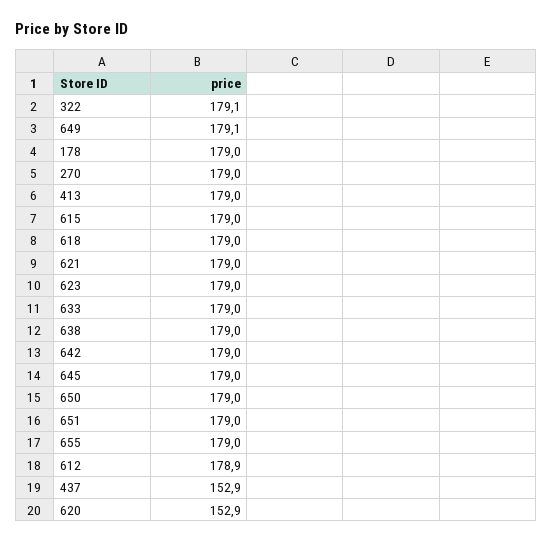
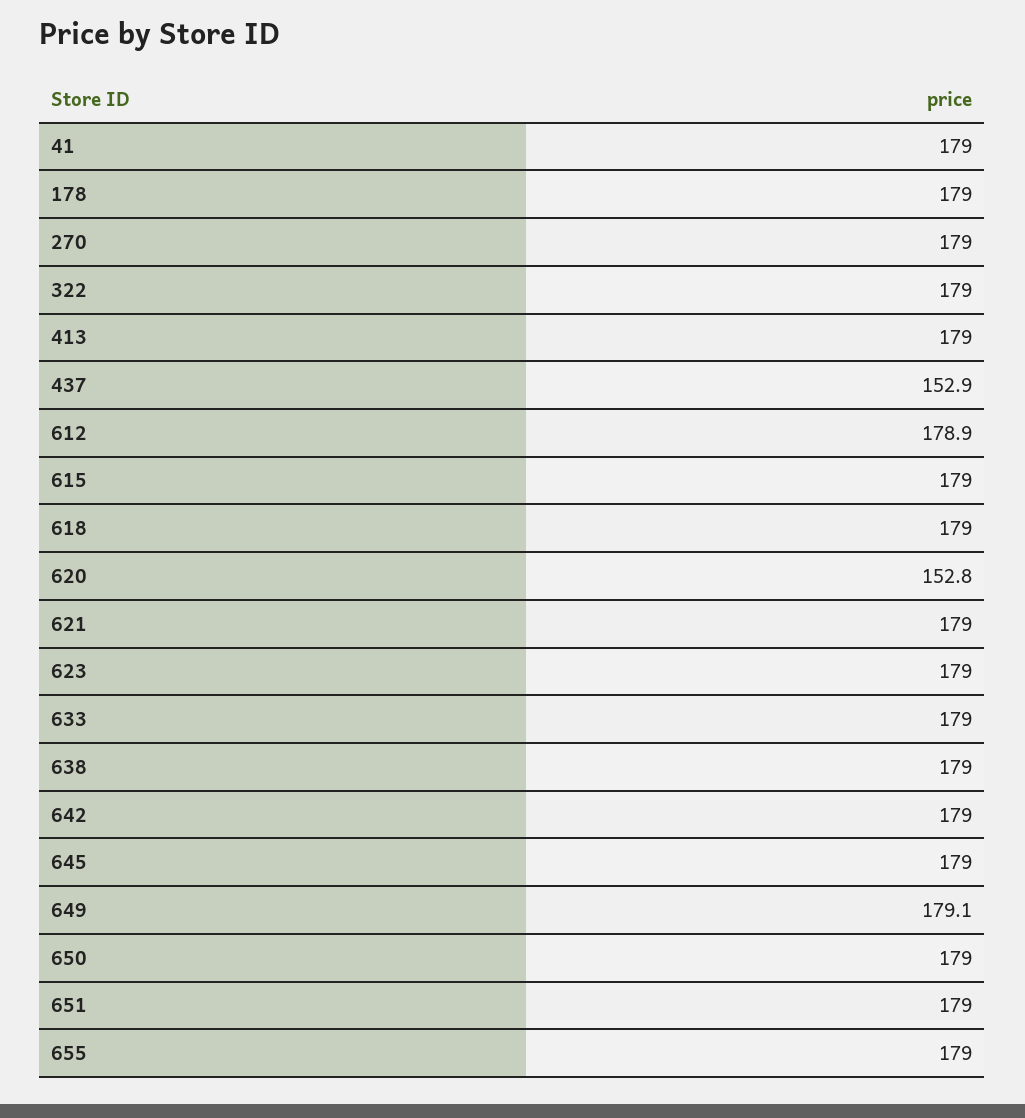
322: 179.1 -> 179
620: 152.9 -> 152.8
41: none -> 179

